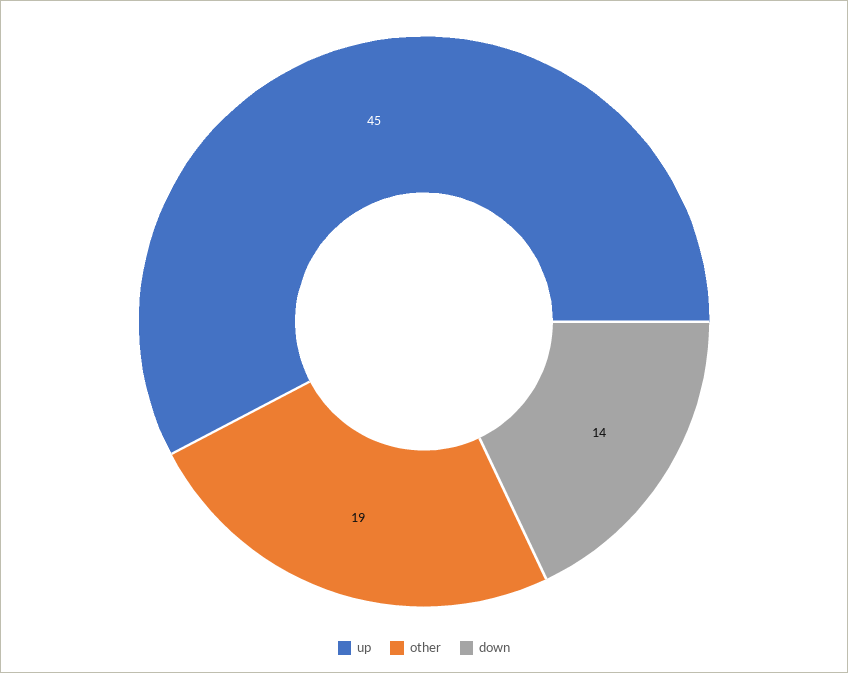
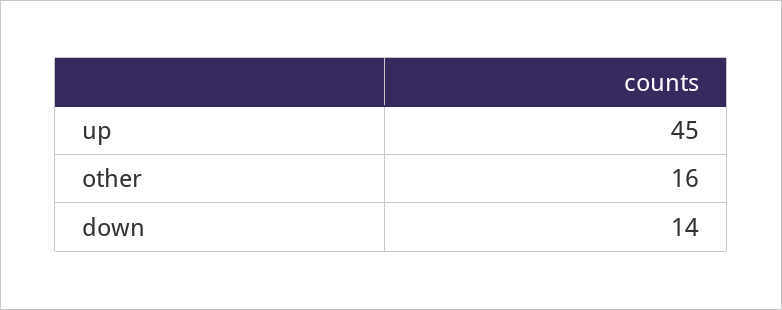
other: 19 -> 16

